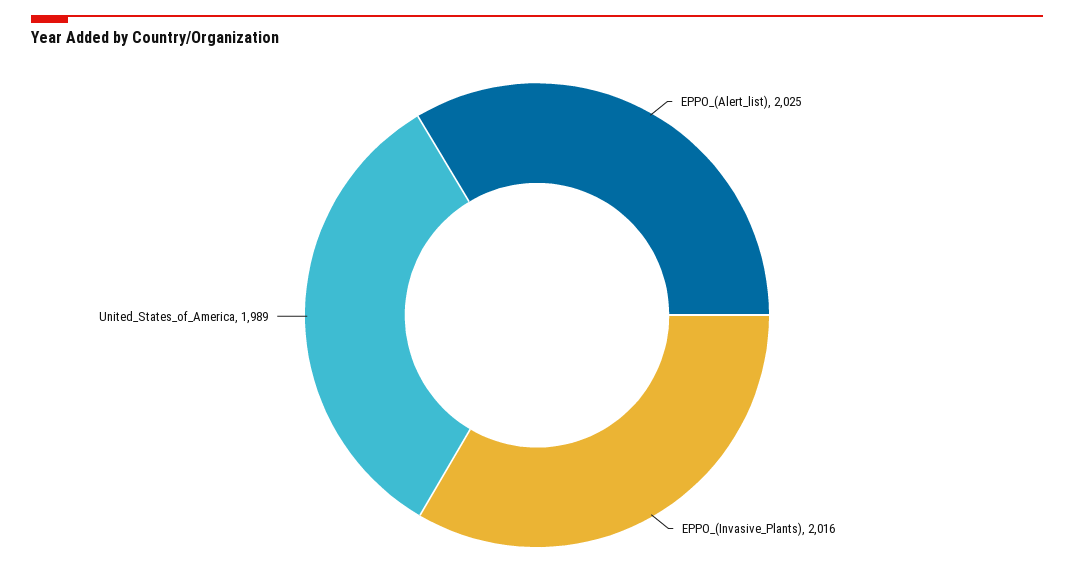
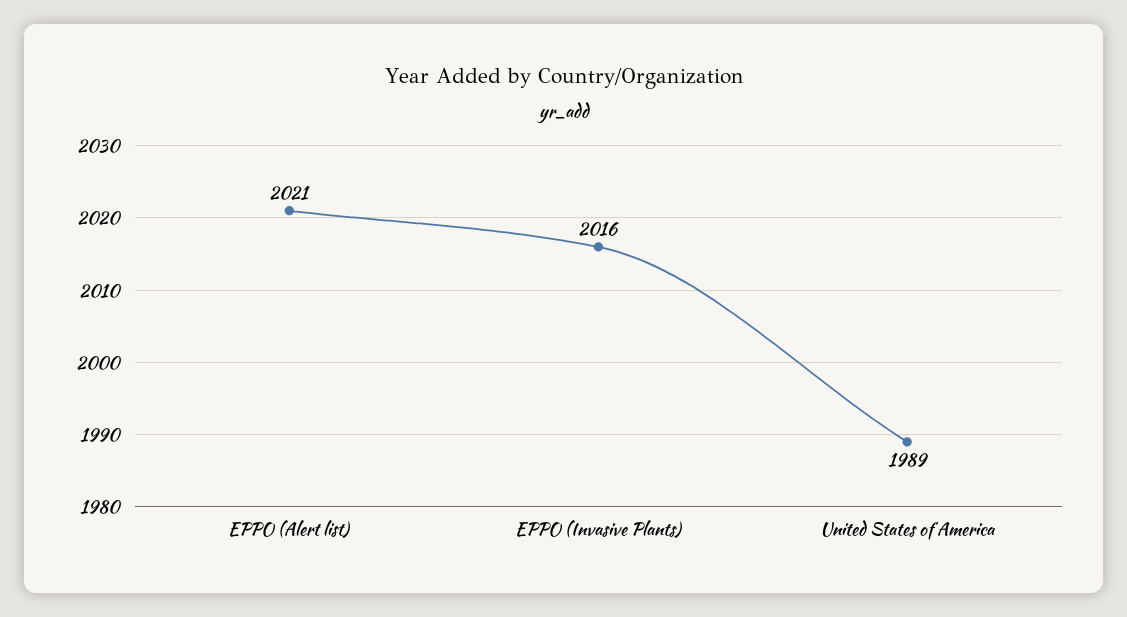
EPPO_(Alert_list): 2025 -> 2021

